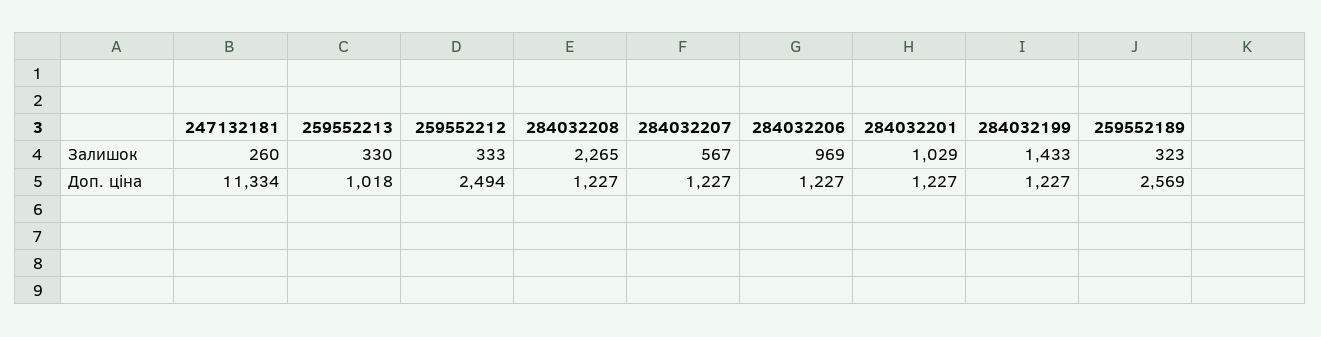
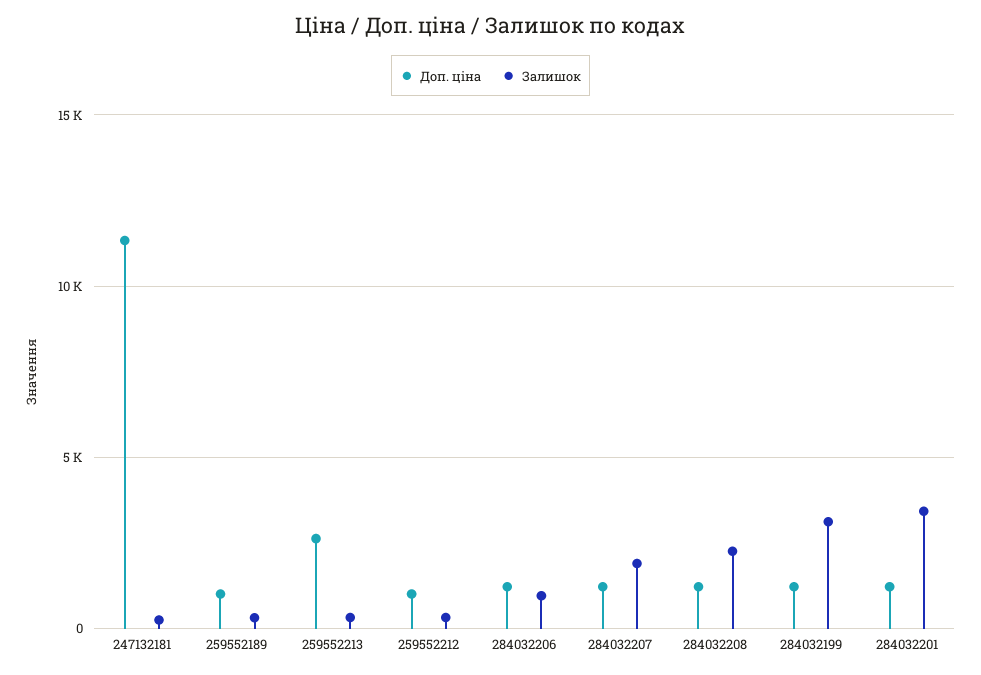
Залишок, 284032207: 567 -> 2000
Залишок, 284032201: 1029 -> 3500
Залишок, 284032199: 1433 -> 3000
Доп. ціна, 259552213: 1018 -> 2500
Доп. ціна, 259552212: 2494 -> 1000
Доп. ціна, 259552189: 2569 -> 1000

